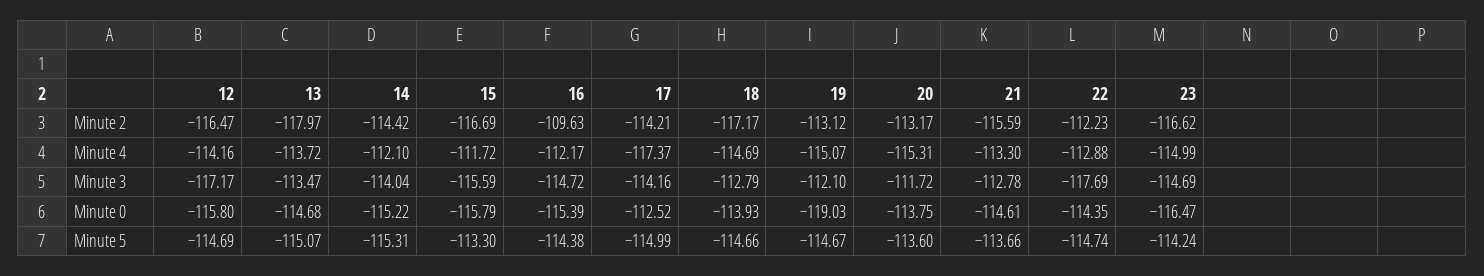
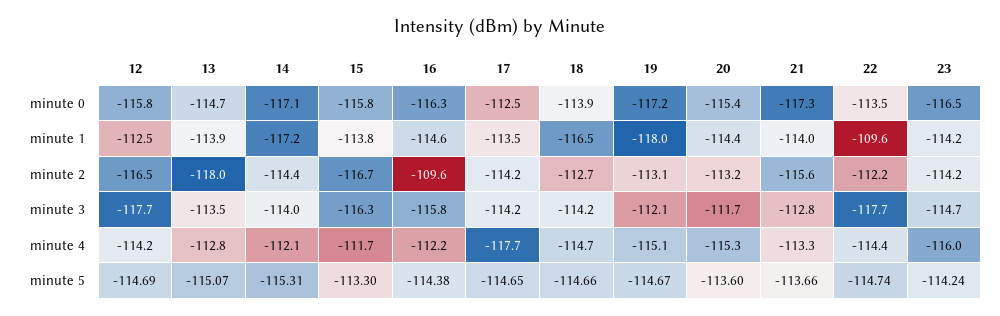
18, Minute 2: -117.17 -> -112.7
23, Minute 2: -116.62 -> -114.2
13, Minute 4: -113.72 -> -112.8
17, Minute 4: -117.37 -> -117.7
22, Minute 4: -112.88 -> -114.4
23, Minute 4: -114.99 -> -116
12, Minute 3: -117.17 -> -117.7
15, Minute 3: -115.59 -> -116.3
16, Minute 3: -114.72 -> -115.8
18, Minute 3: -112.79 -> -114.2
14, Minute 0: -115.22 -> -117.1
16, Minute 0: -115.39 -> -116.3
19, Minute 0: -119.03 -> -117.2
20, Minute 0: -113.75 -> -115.4
21, Minute 0: -114.61 -> -117.3
22, Minute 0: -114.35 -> -113.5
17, Minute 5: -114.99 -> -114.65
12, minute 1: none -> -112.5
13, minute 1: none -> -113.9
14, minute 1: none -> -117.2
15, minute 1: none -> -113.8
16, minute 1: none -> -114.6
17, minute 1: none -> -113.5
18, minute 1: none -> -116.5
19, minute 1: none -> -118
20, minute 1: none -> -114.4
21, minute 1: none -> -114
22, minute 1: none -> -109.6
23, minute 1: none -> -114.2

